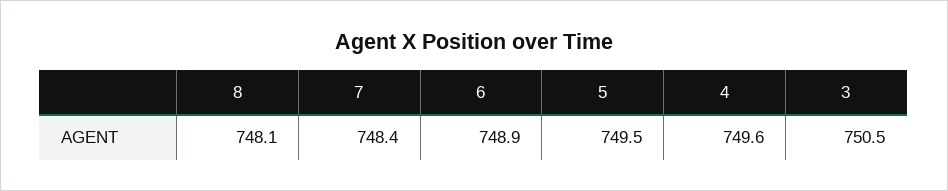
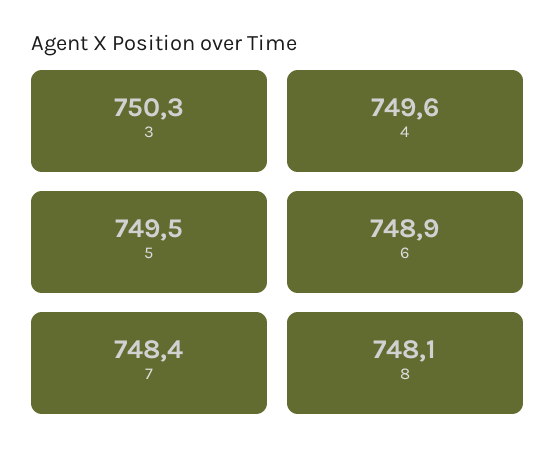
3: 750.5 -> 750.3

